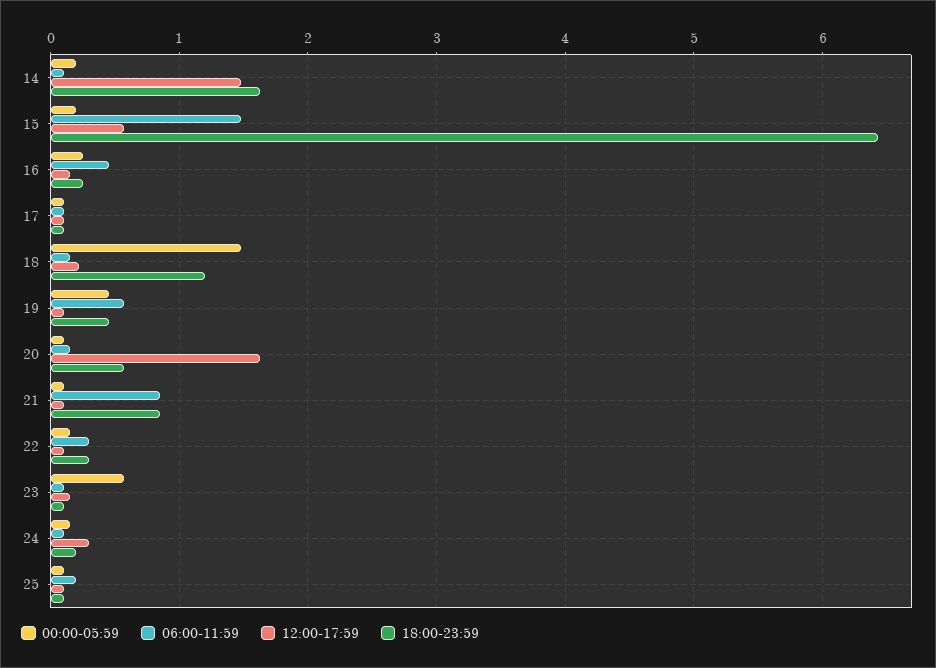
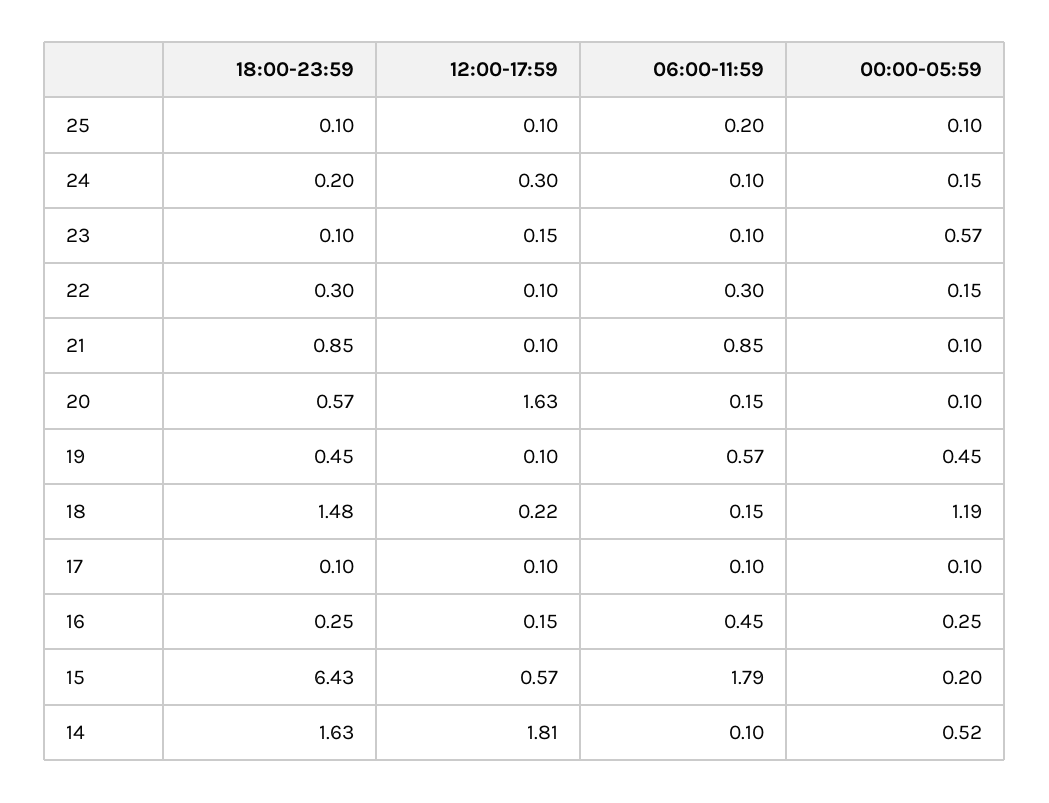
00:00-05:59, 14: 0.2 -> 0.52
12:00-17:59, 14: 1.5 -> 1.81
06:00-11:59, 15: 1.5 -> 1.79
00:00-05:59, 18: 1.5 -> 1.19
18:00-23:59, 18: 1.2 -> 1.48

